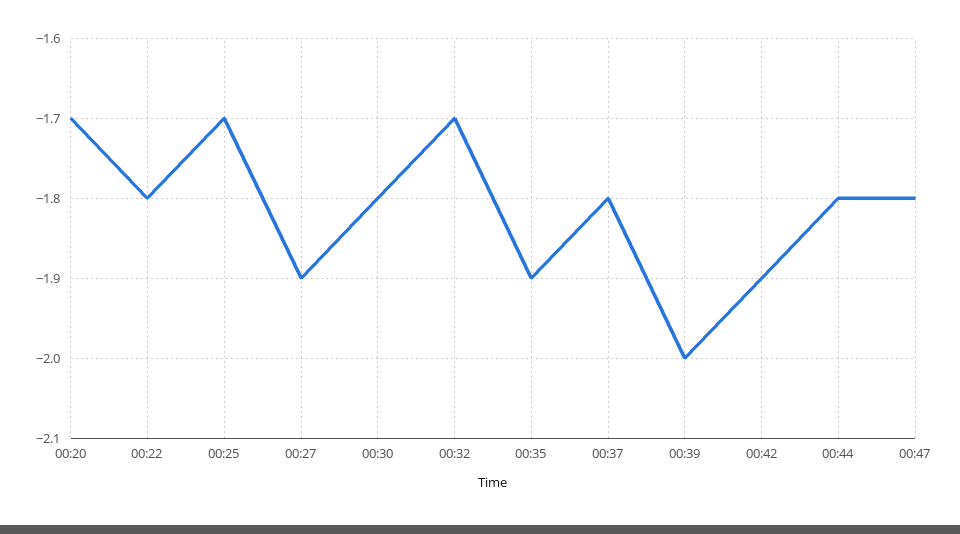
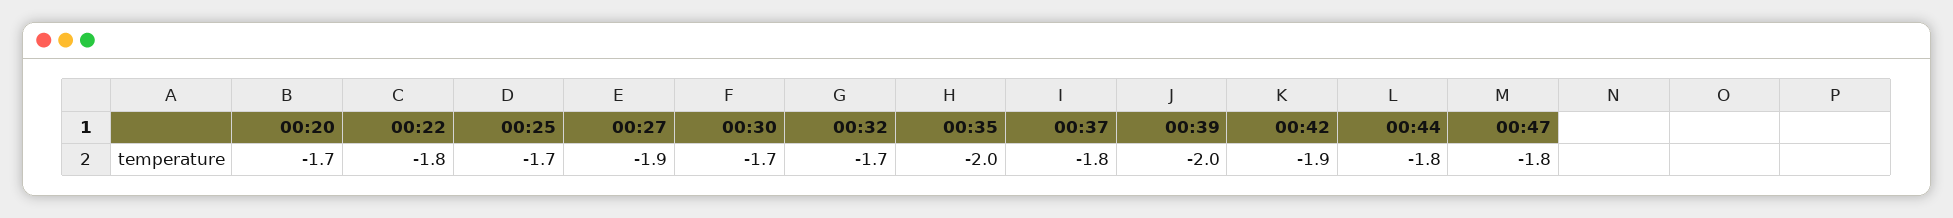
00:30: -1.8 -> -1.7
00:35: -1.9 -> -2

